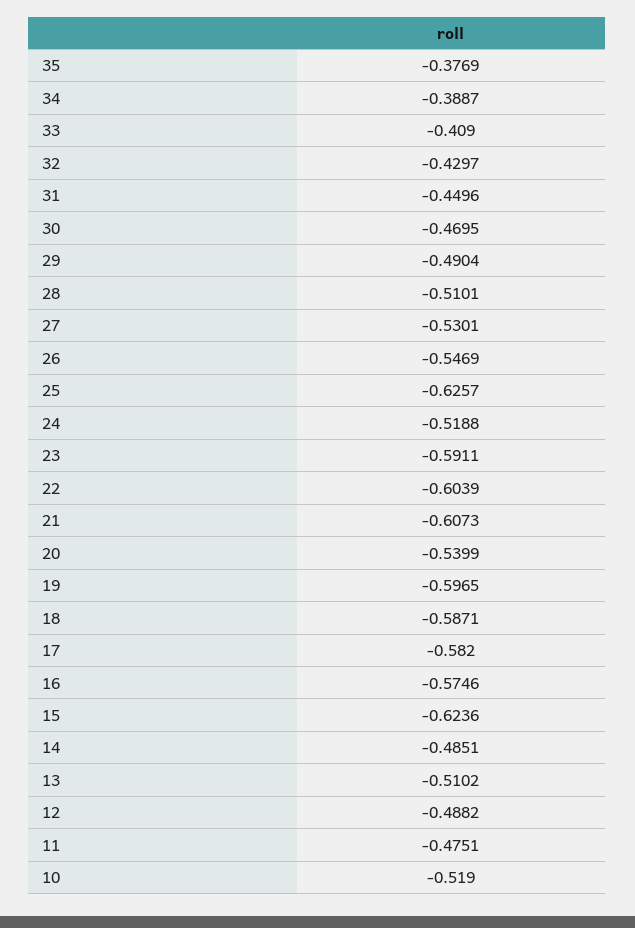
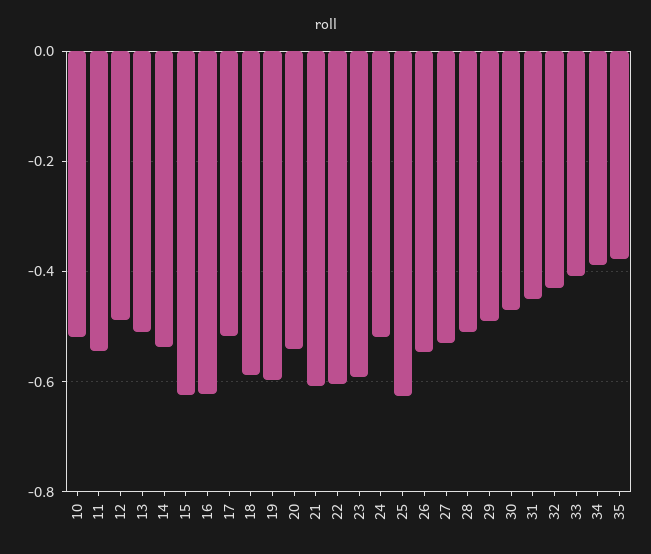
17: -0.582 -> -0.52
16: -0.5746 -> -0.62
14: -0.4851 -> -0.54
11: -0.4751 -> -0.54

